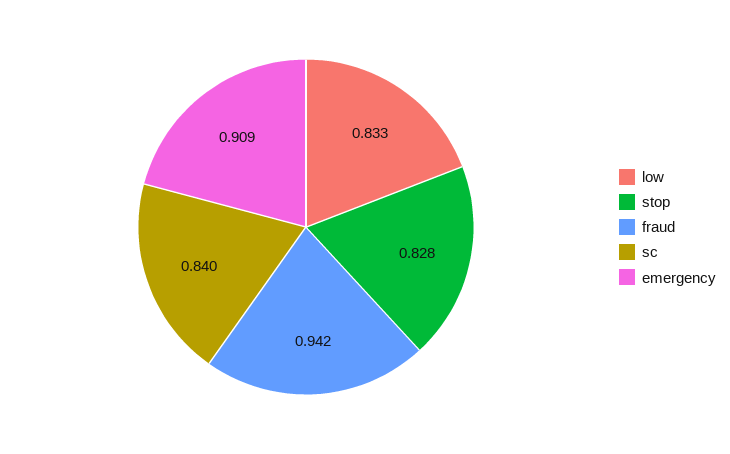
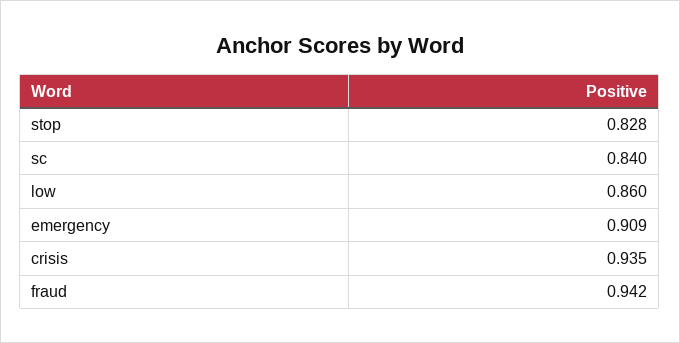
low: 0.833 -> 0.86
crisis: none -> 0.935

